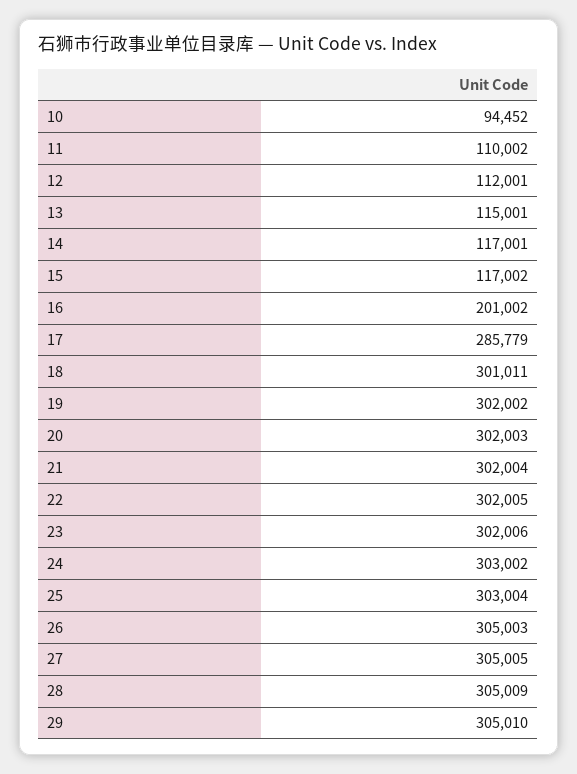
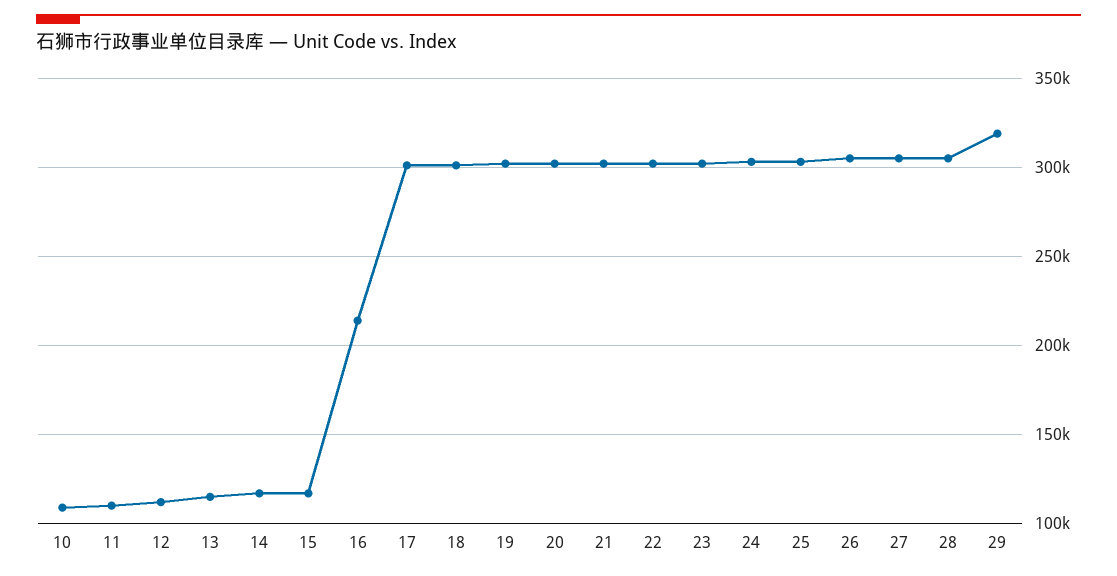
10: 94452 -> 110000
16: 201002 -> 215000
17: 285779 -> 300000
29: 305010 -> 320000

